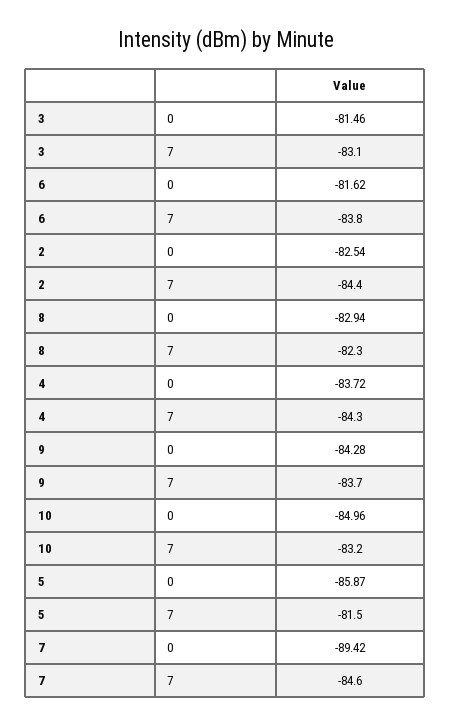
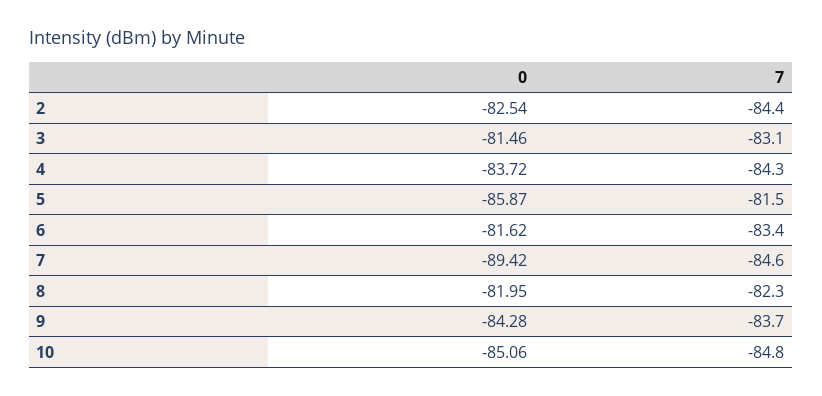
6, 7: -83.8 -> -83.4
8, 0: -82.94 -> -81.95
10, 0: -84.96 -> -85.06
10, 7: -83.2 -> -84.8

